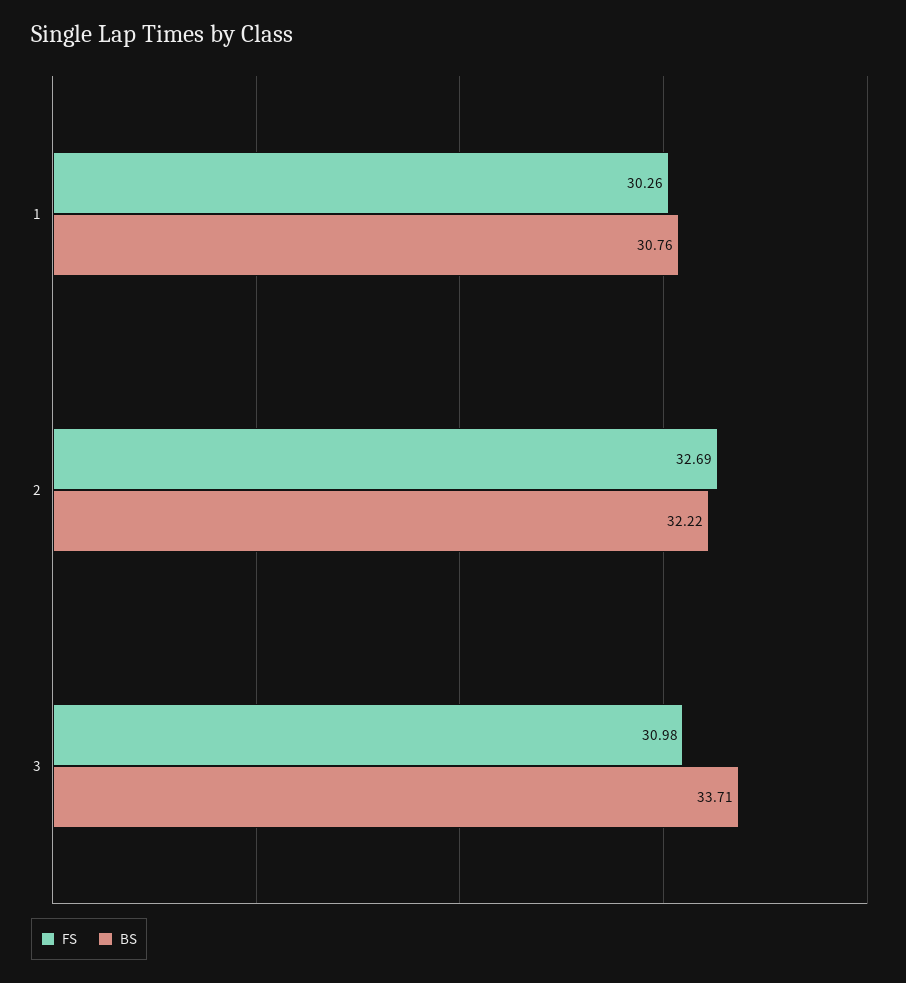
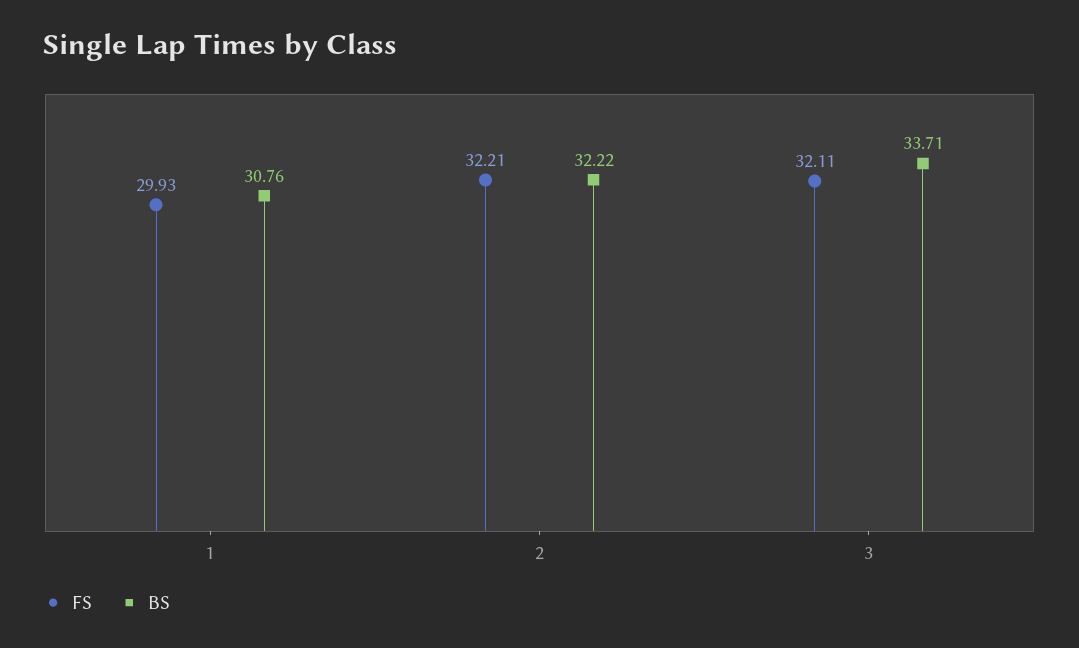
FS, 1: 30.26 -> 29.93
FS, 2: 32.69 -> 32.21
FS, 3: 30.98 -> 32.11

